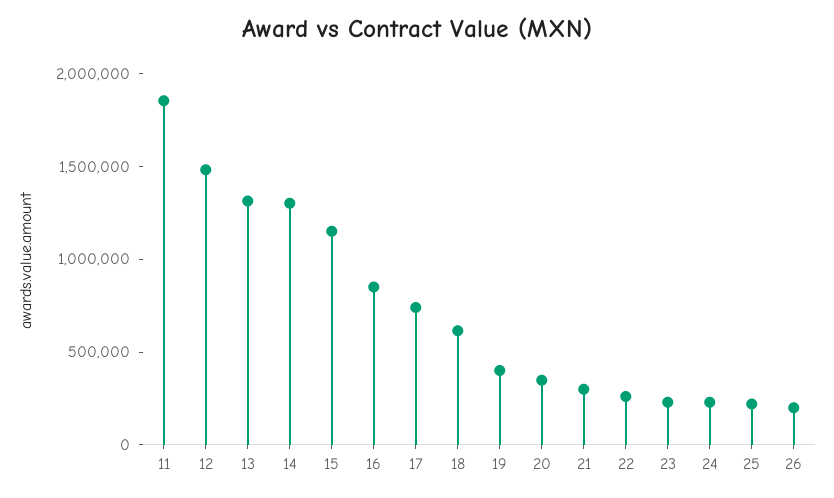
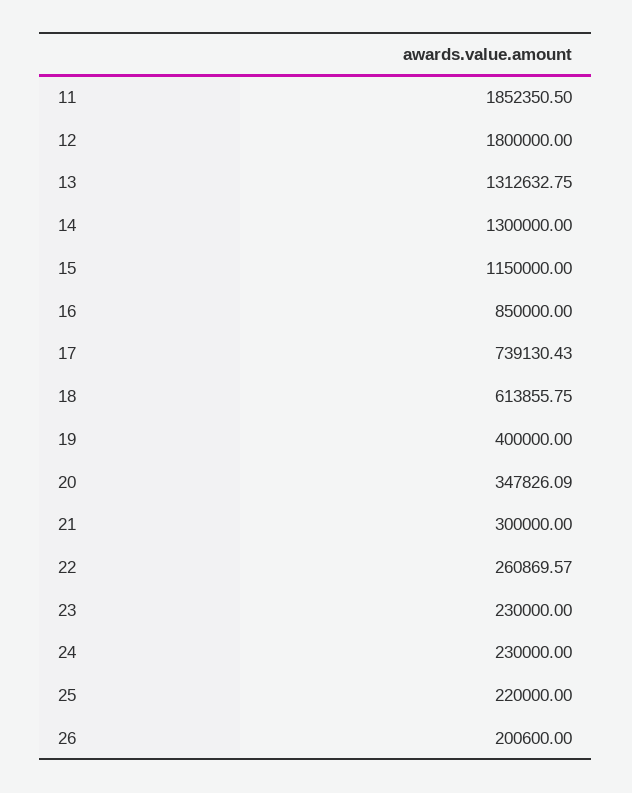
12: 1500000 -> 1800000

